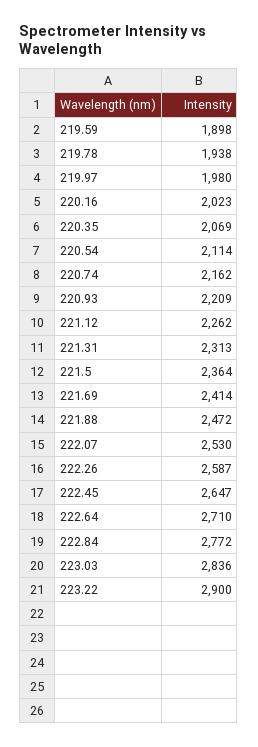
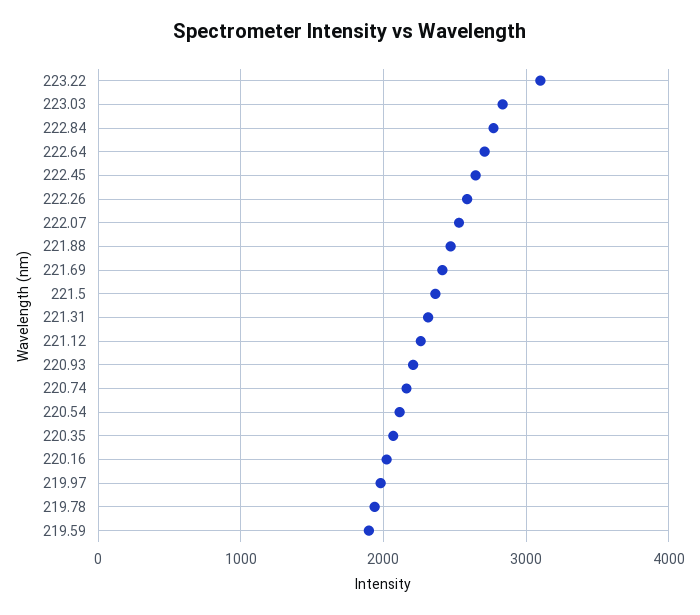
223.22: 2900 -> 3100

